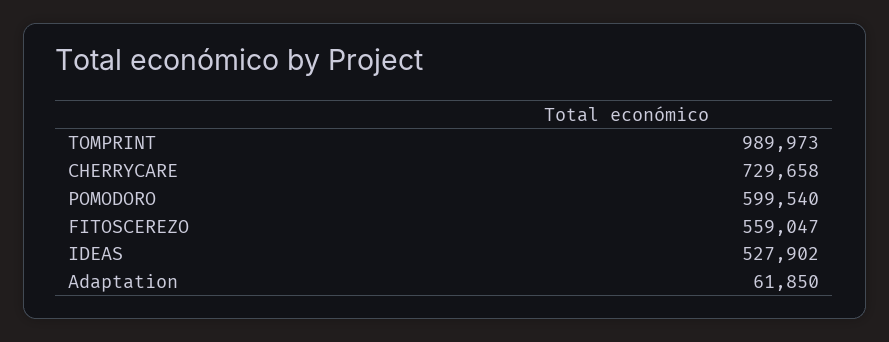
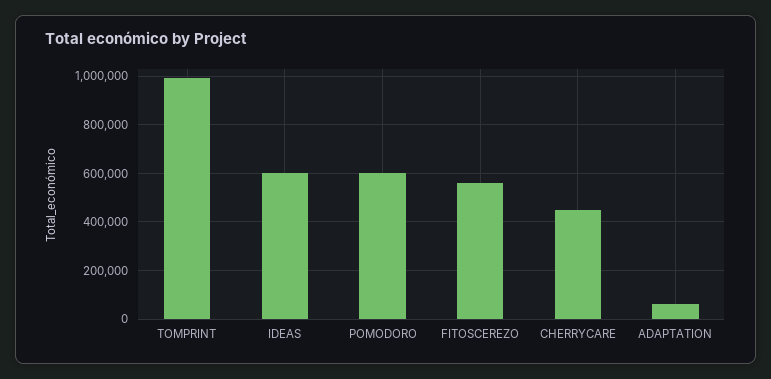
CHERRYCARE: 729658 -> 450000
IDEAS: 527902 -> 600000

